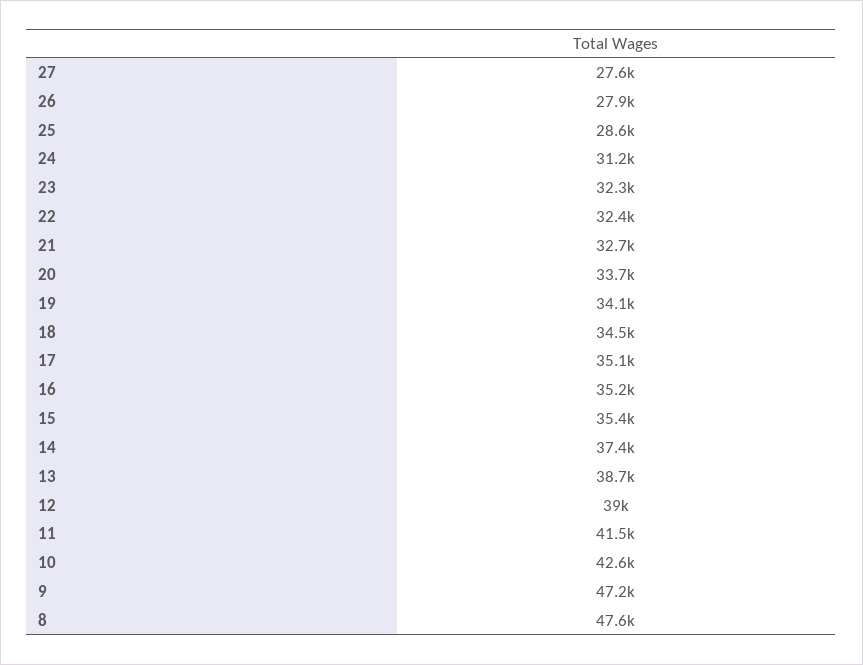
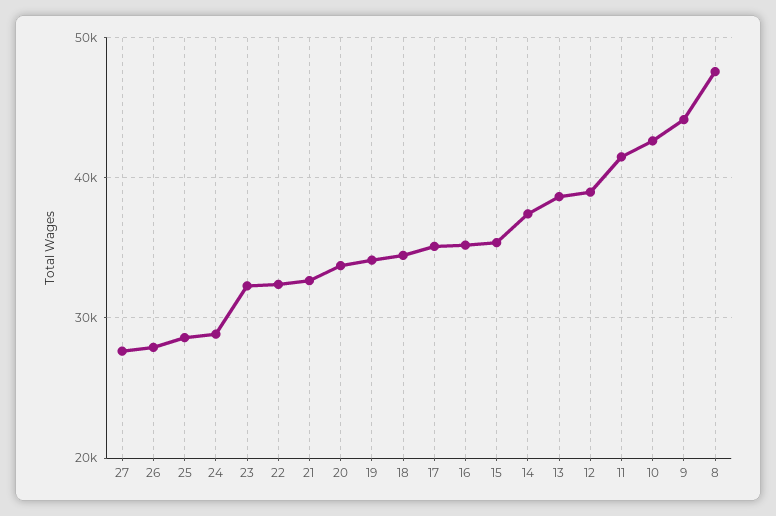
24: 31200 -> 29000
9: 47200 -> 44000

